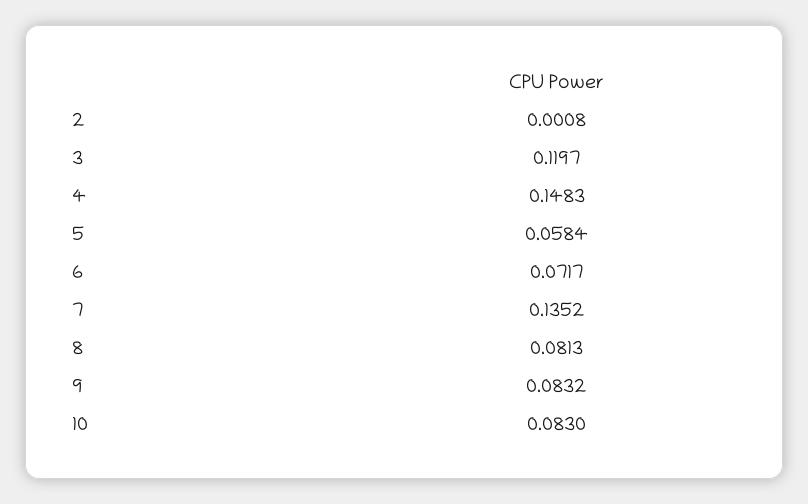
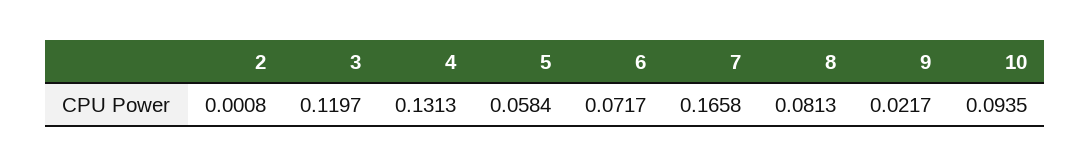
4: 0.1483 -> 0.1313
7: 0.1352 -> 0.1658
9: 0.0832 -> 0.0217
10: 0.083 -> 0.0935

